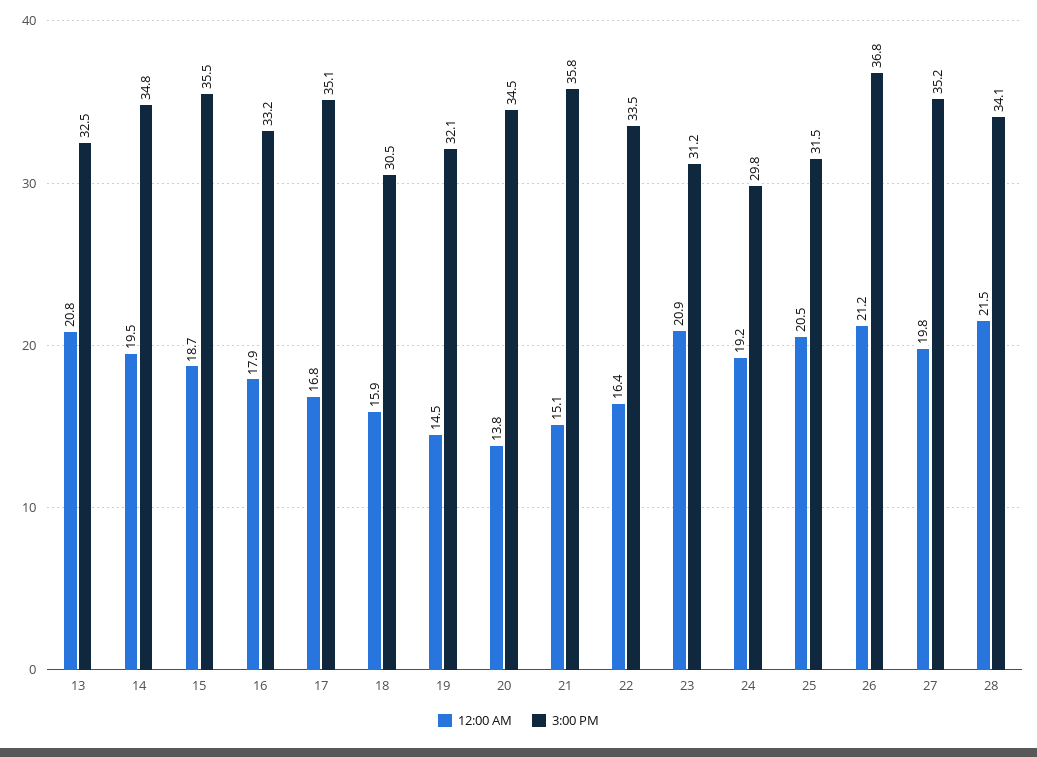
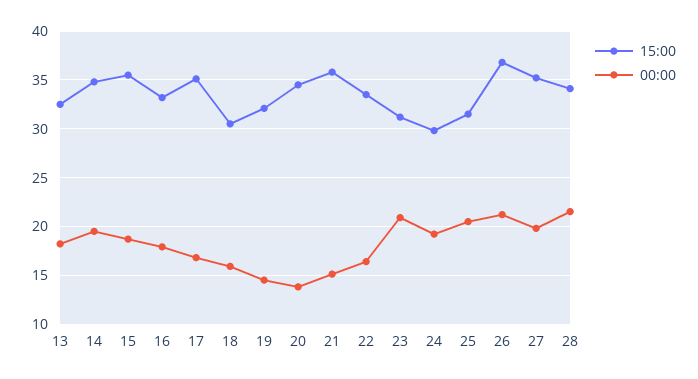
12:00 AM, 13: 20.8 -> 18

